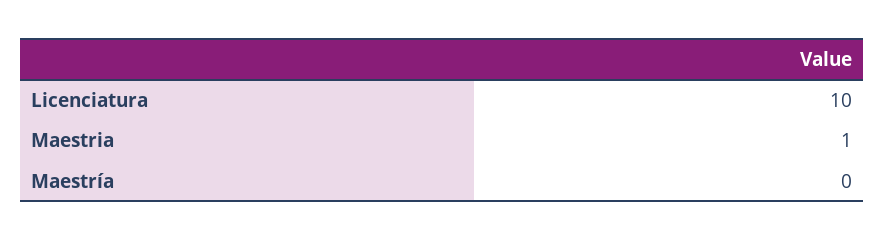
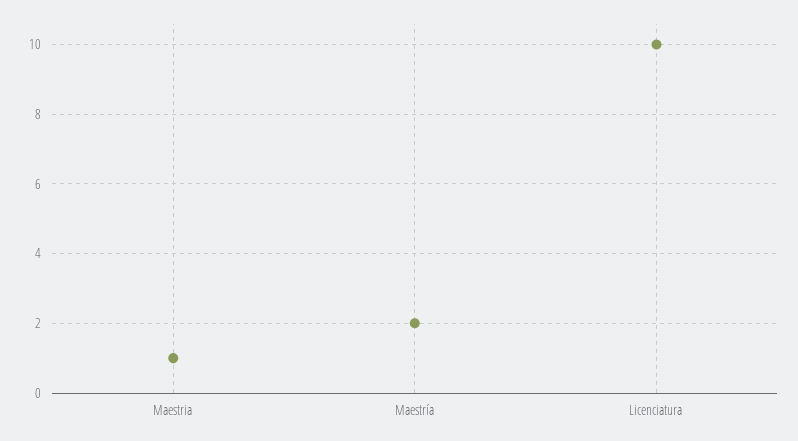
Maestría: 0 -> 2

